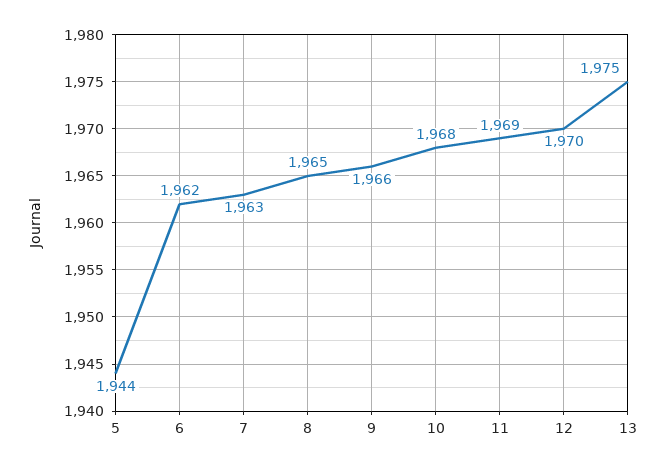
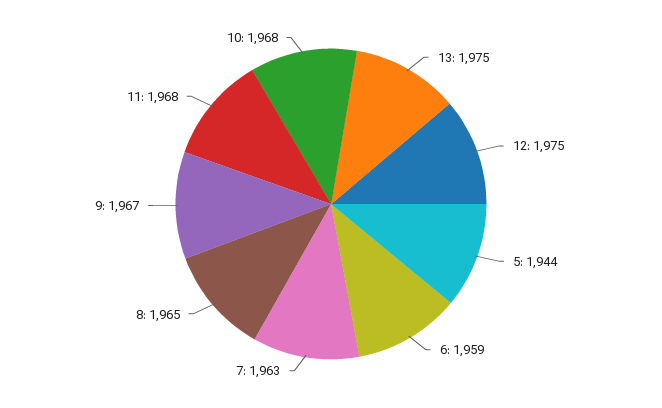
6: 1962 -> 1959
9: 1966 -> 1967
11: 1969 -> 1968
12: 1970 -> 1975

